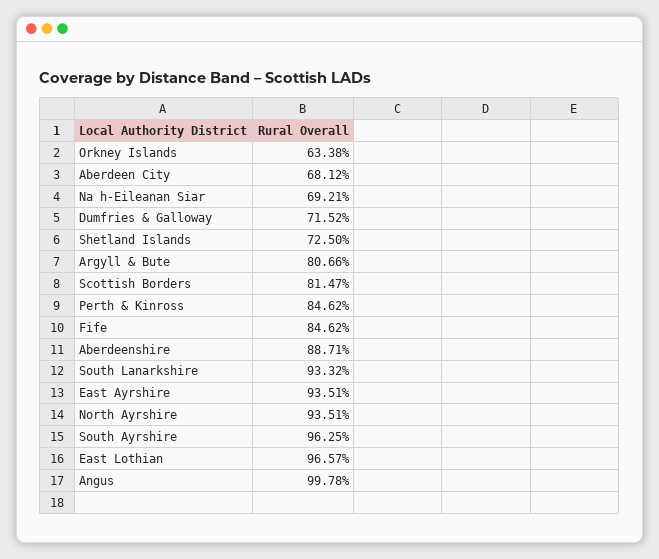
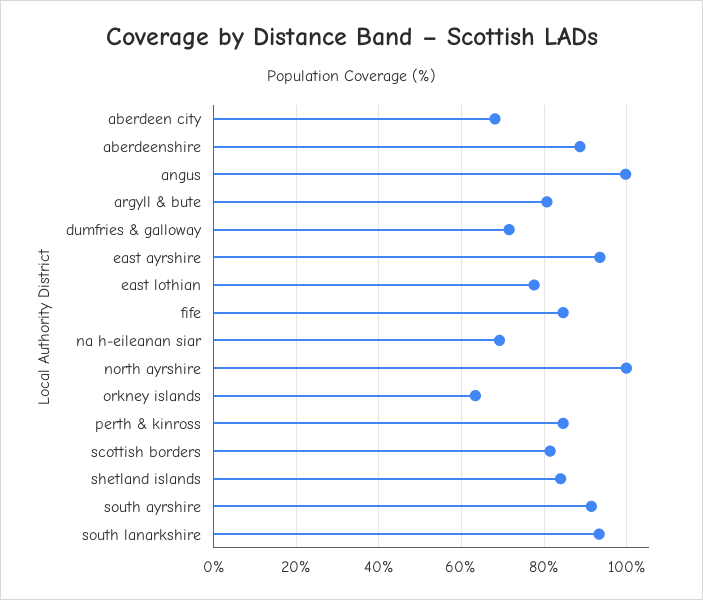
Shetland Islands: 72.5 -> 84
North Ayrshire: 93.51 -> 100
South Ayrshire: 96.25 -> 92
East Lothian: 96.57 -> 78

